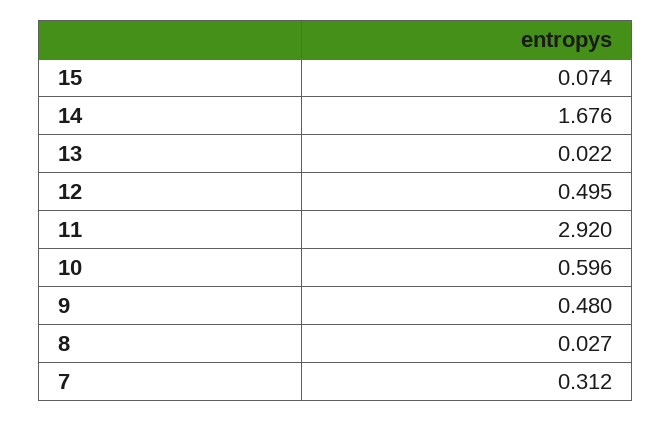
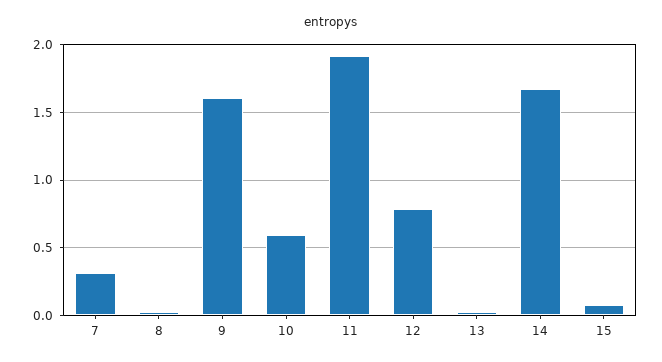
12: 0.495 -> 0.8
11: 2.92 -> 1.9
9: 0.48 -> 1.6

